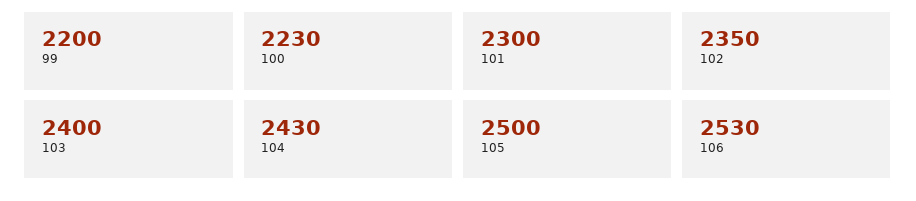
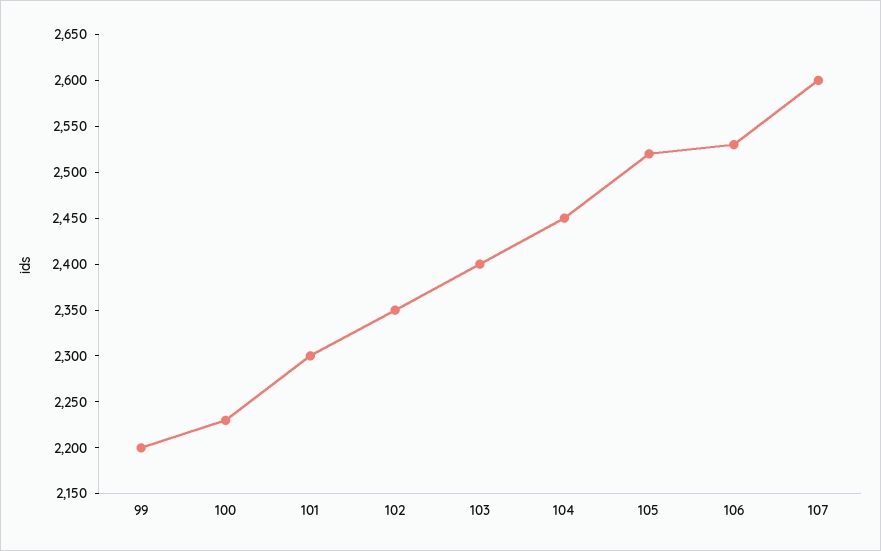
104: 2430 -> 2450
105: 2500 -> 2520
107: none -> 2600

